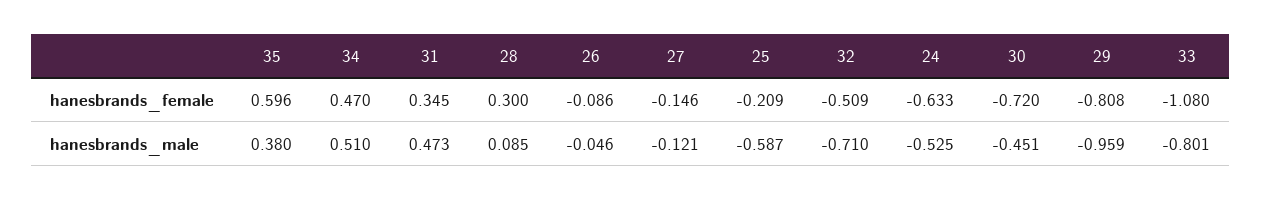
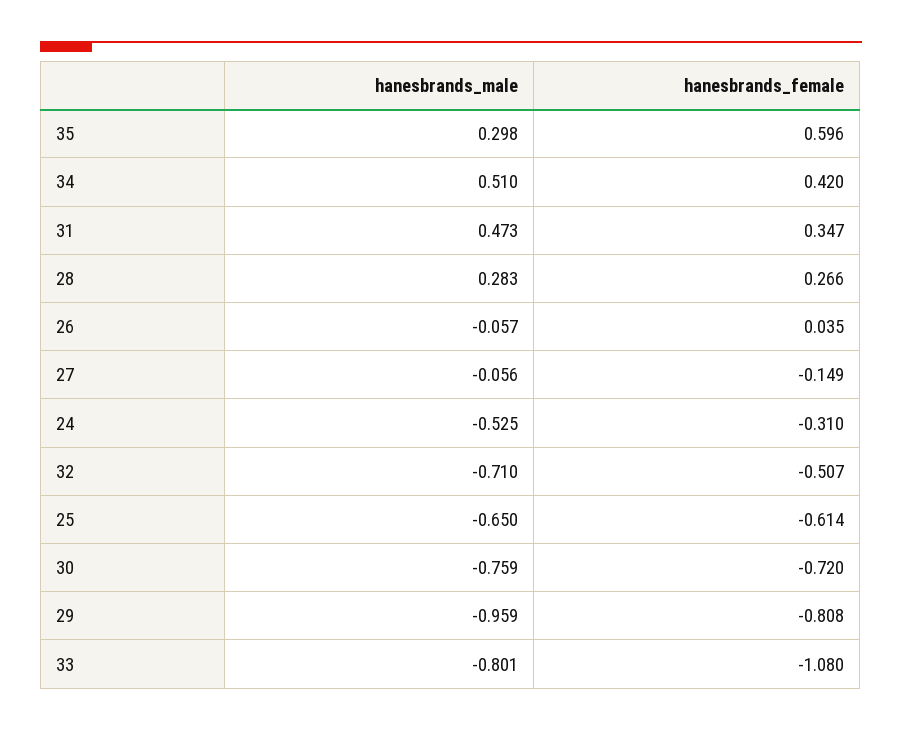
34, hanesbrands_female: 0.47 -> 0.42
31, hanesbrands_female: 0.345 -> 0.347
28, hanesbrands_female: 0.3 -> 0.266
26, hanesbrands_female: -0.086 -> 0.035
27, hanesbrands_female: -0.146 -> -0.149
25, hanesbrands_female: -0.209 -> -0.614
32, hanesbrands_female: -0.509 -> -0.507
24, hanesbrands_female: -0.633 -> -0.31
35, hanesbrands_male: 0.38 -> 0.298
28, hanesbrands_male: 0.085 -> 0.283
26, hanesbrands_male: -0.046 -> -0.057
27, hanesbrands_male: -0.121 -> -0.056
25, hanesbrands_male: -0.587 -> -0.65
30, hanesbrands_male: -0.451 -> -0.759

